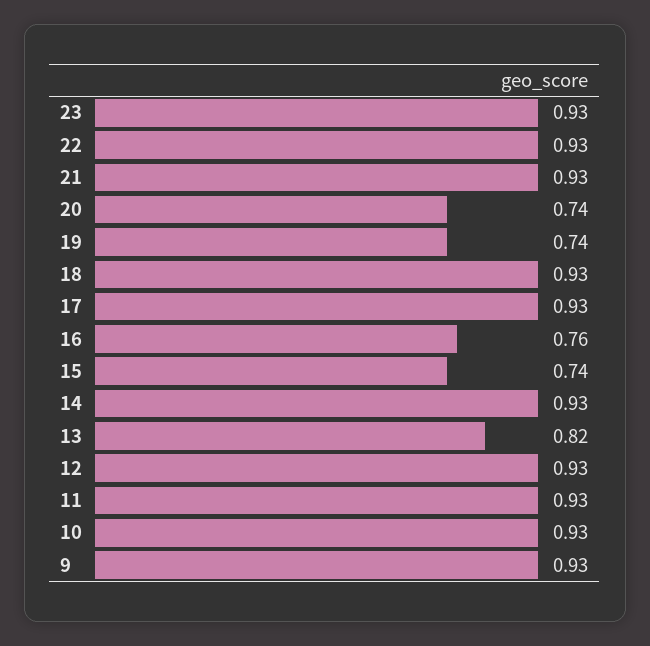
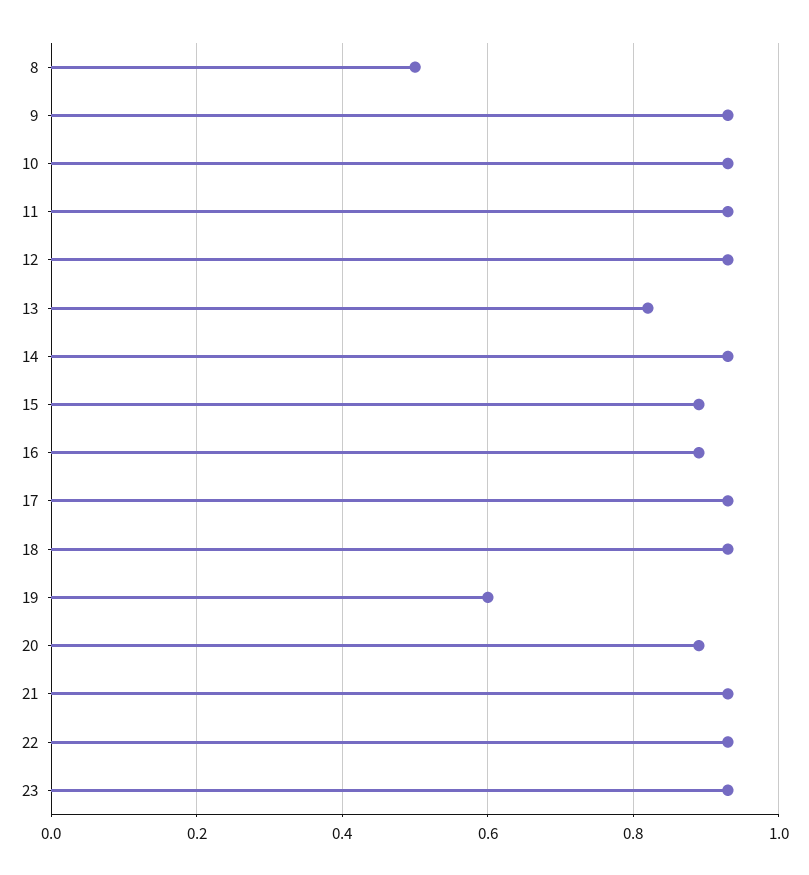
20: 0.74 -> 0.9
19: 0.74 -> 0.6
16: 0.76 -> 0.9
15: 0.74 -> 0.9
8: none -> 0.5

